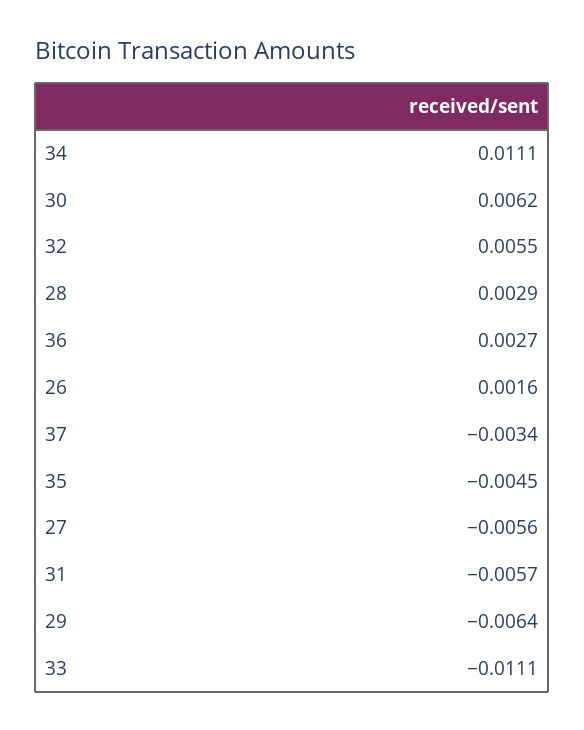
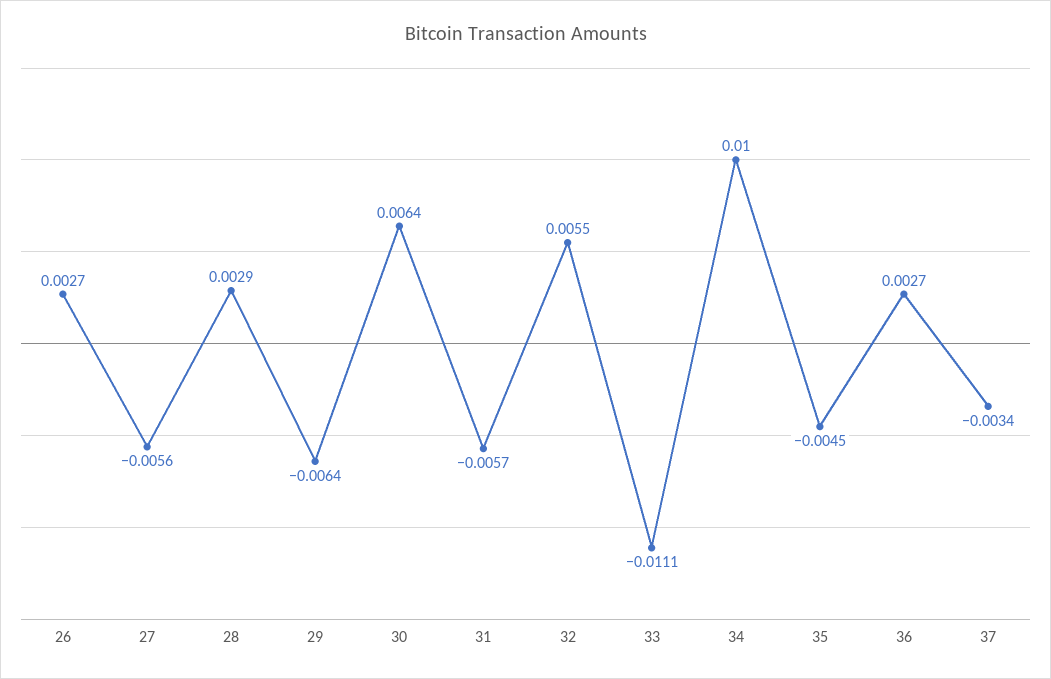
34: 0.0111 -> 0.01
30: 0.0062 -> 0.0064
26: 0.0016 -> 0.0027

